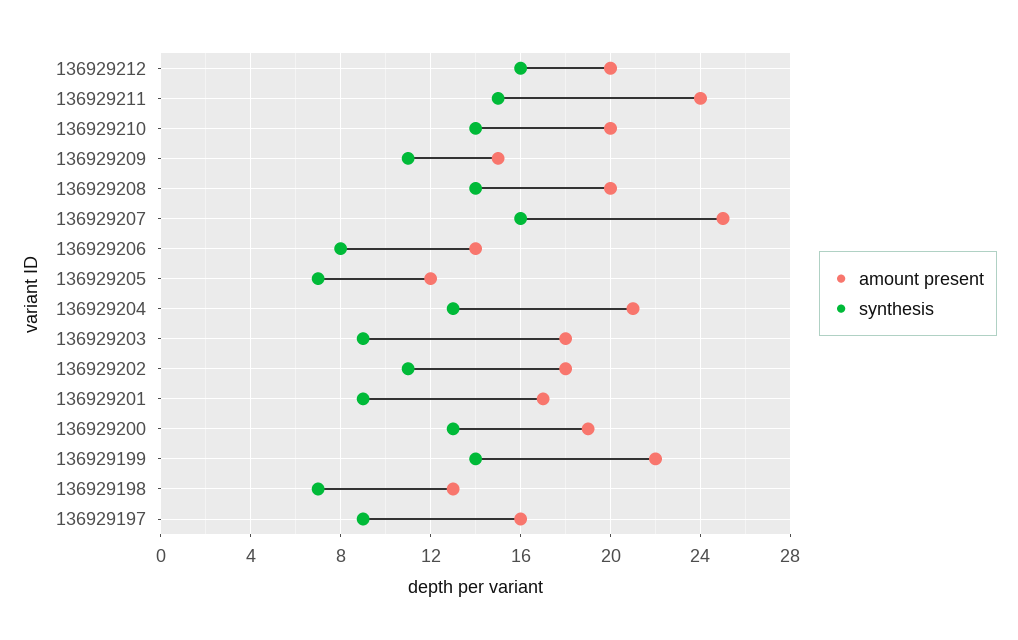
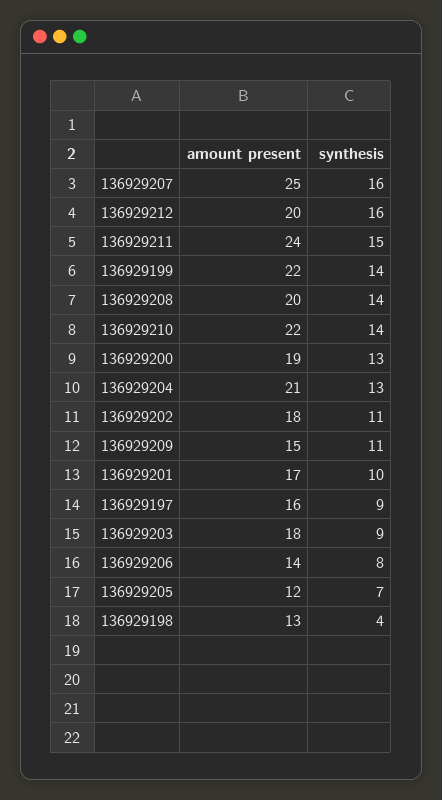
amount present, 136929210: 20 -> 22
synthesis, 136929201: 9 -> 10
synthesis, 136929198: 7 -> 4

